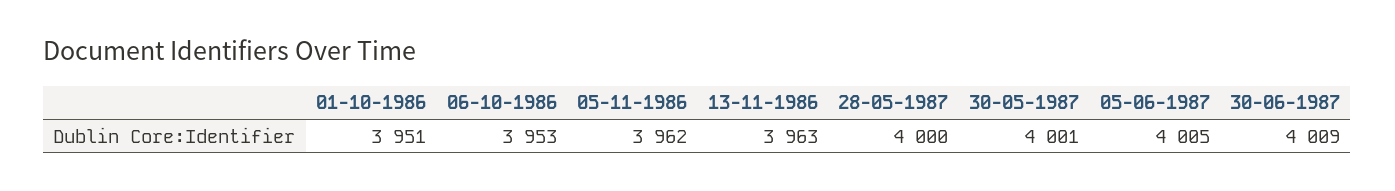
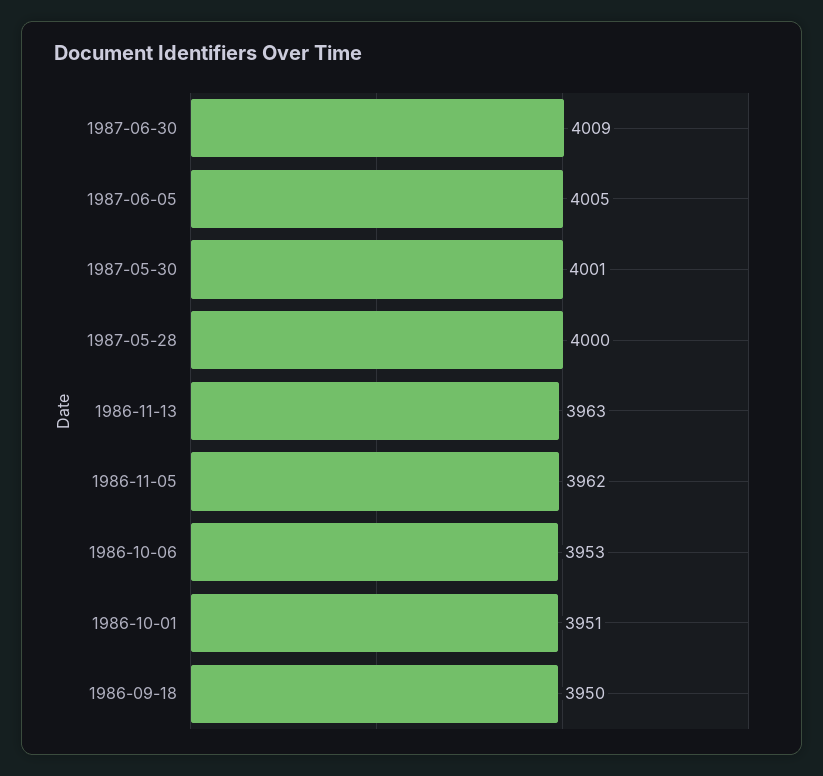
1986-09-18: none -> 3950

